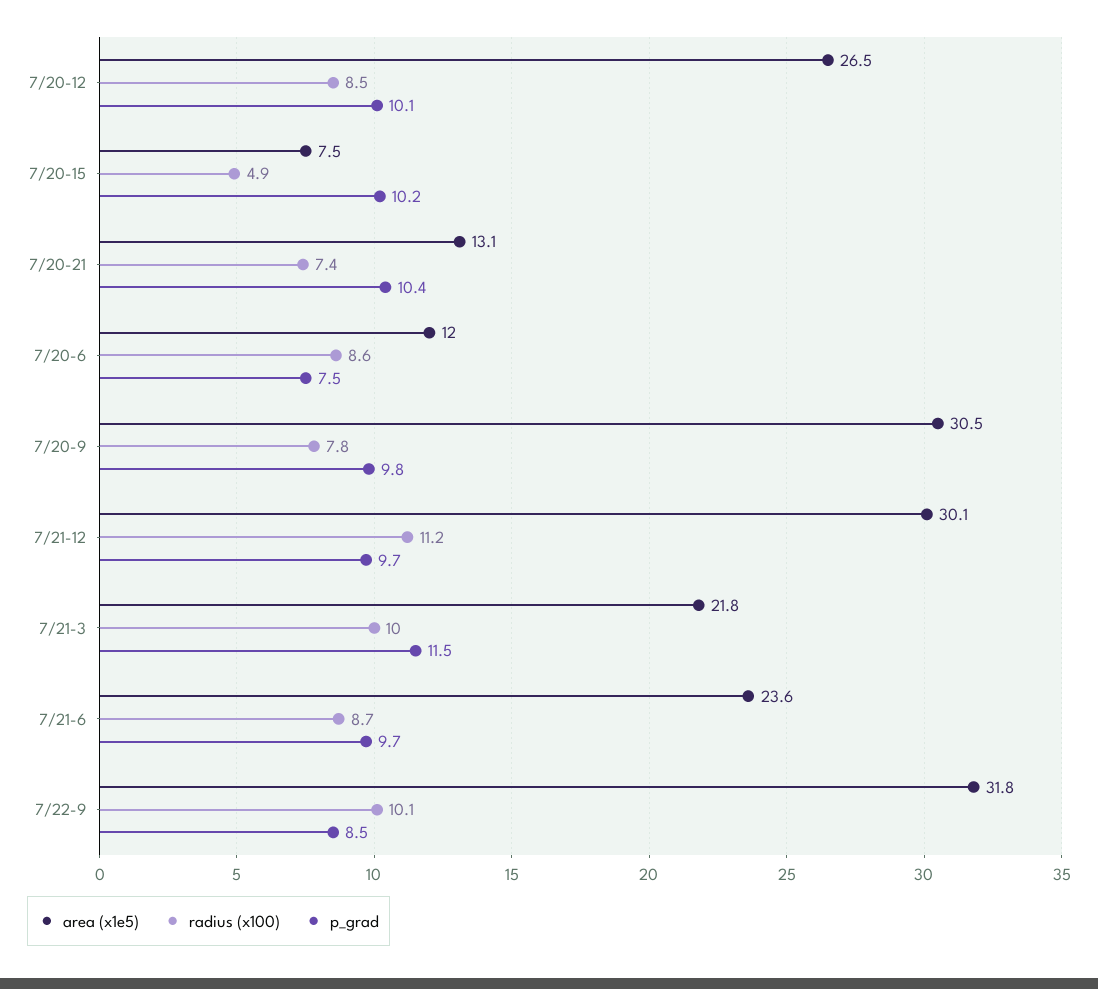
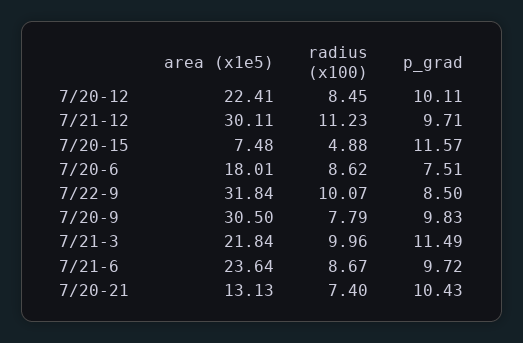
area (x1e5), 7/20-12: 26.5 -> 22.41
p_grad, 7/20-15: 10.2 -> 11.57
area (x1e5), 7/20-6: 12 -> 18.01

